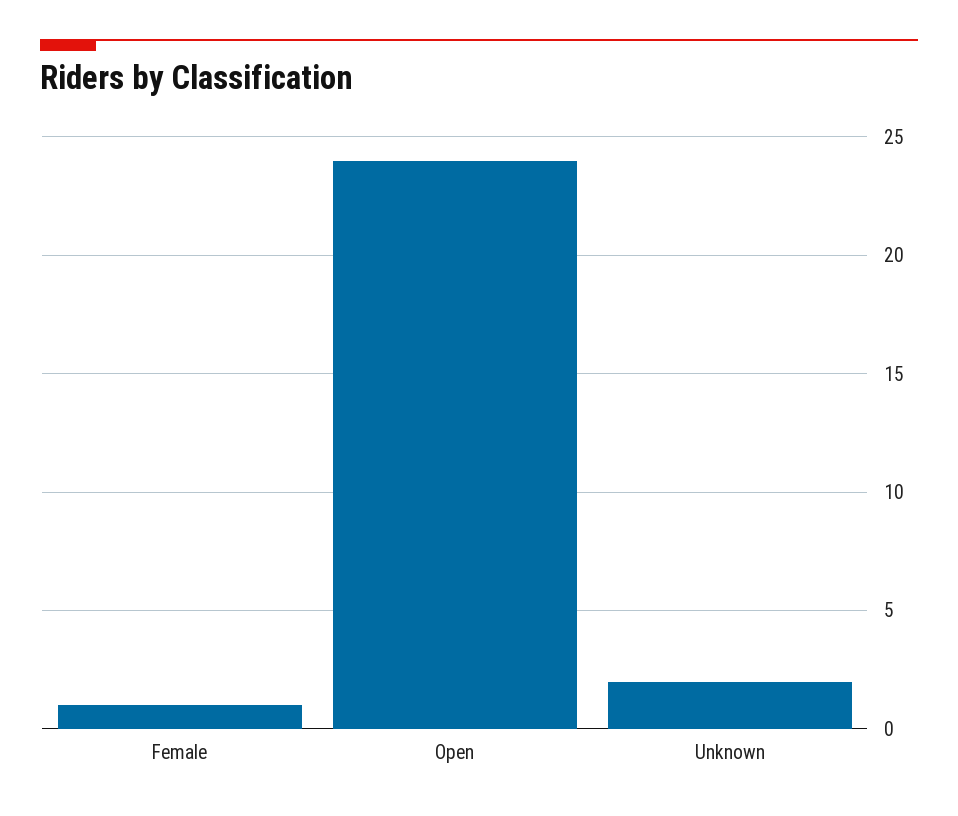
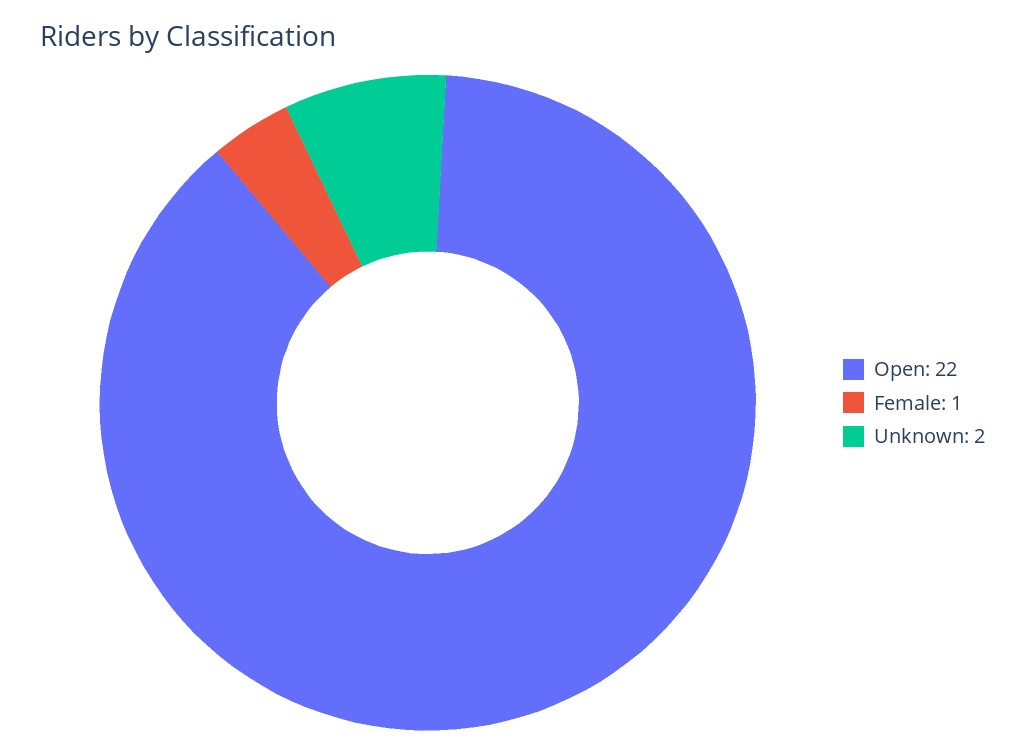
Open: 24 -> 22

